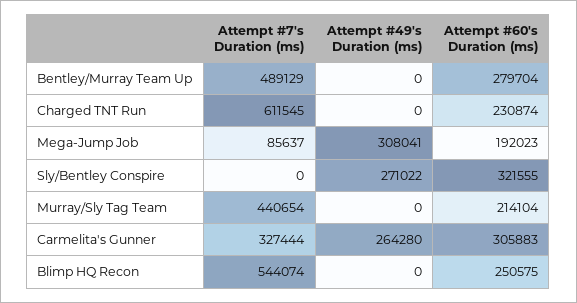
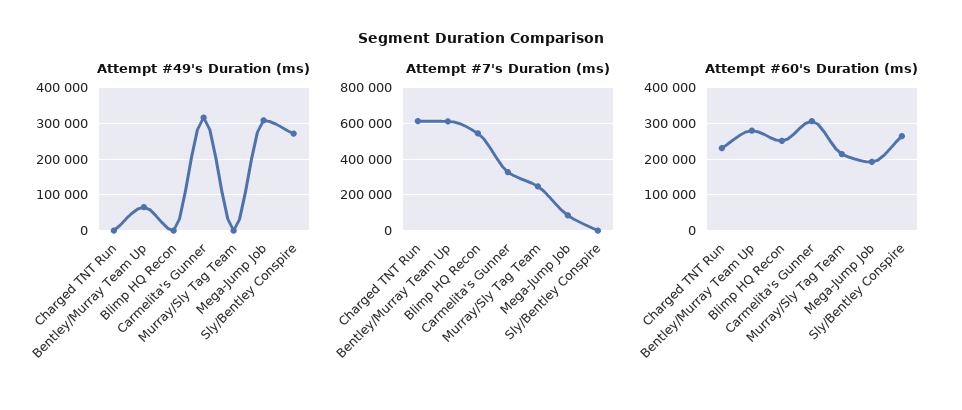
Attempt #7's Duration (ms), Bentley/Murray Team Up: 489129 -> 600000
Attempt #49's Duration (ms), Bentley/Murray Team Up: 0 -> 60000
Attempt #60's Duration (ms), Sly/Bentley Conspire: 321555 -> 260000
Attempt #7's Duration (ms), Murray/Sly Tag Team: 440654 -> 250000
Attempt #49's Duration (ms), Carmelita's Gunner: 264280 -> 320000

